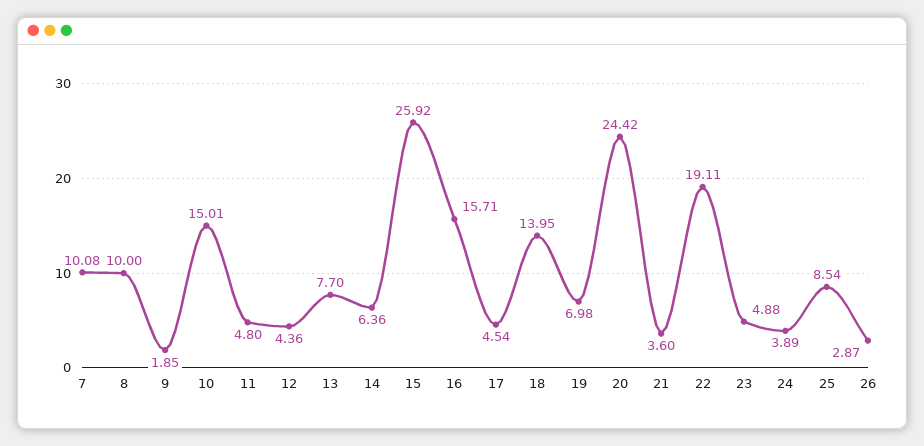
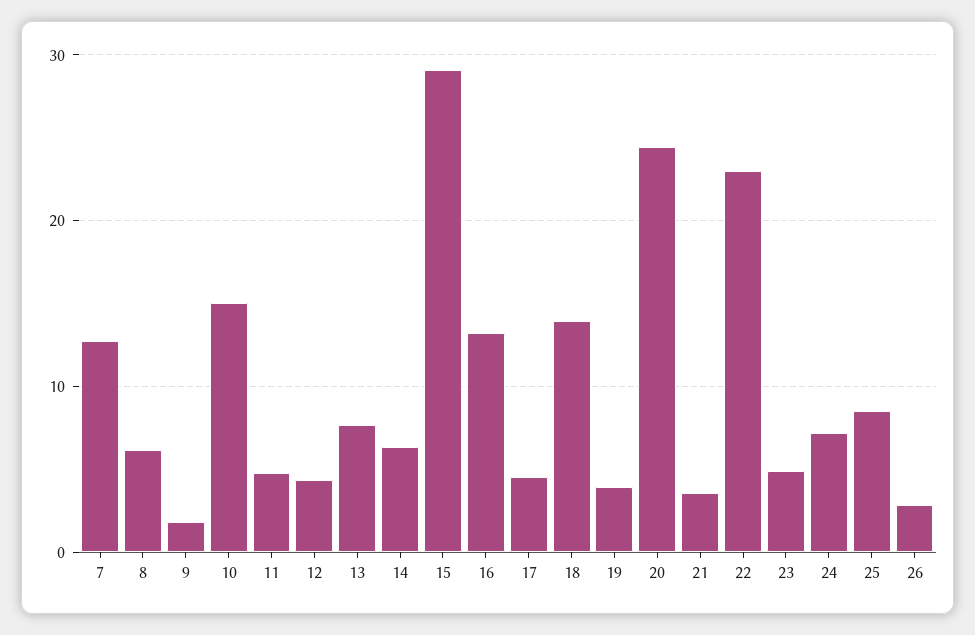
7: 10.08 -> 13
8: 10 -> 6
15: 25.92 -> 29
16: 15.71 -> 13
19: 6.98 -> 4
22: 19.11 -> 23
24: 3.89 -> 7

